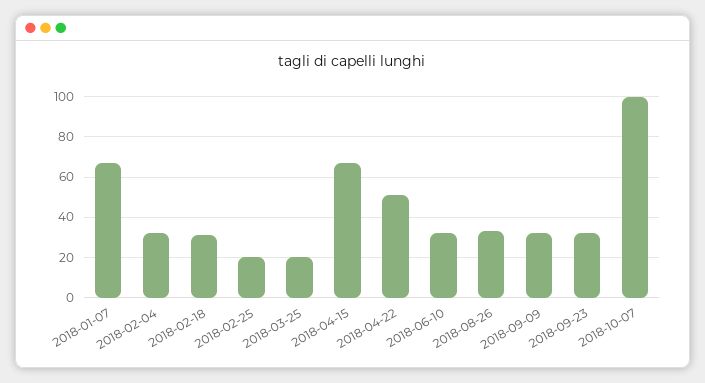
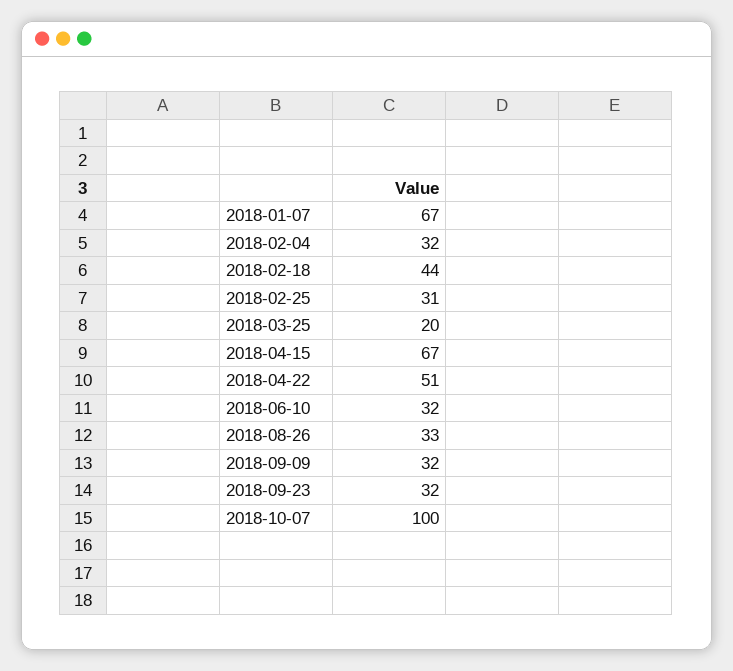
2018-02-18: 30 -> 44
2018-02-25: 20 -> 31

